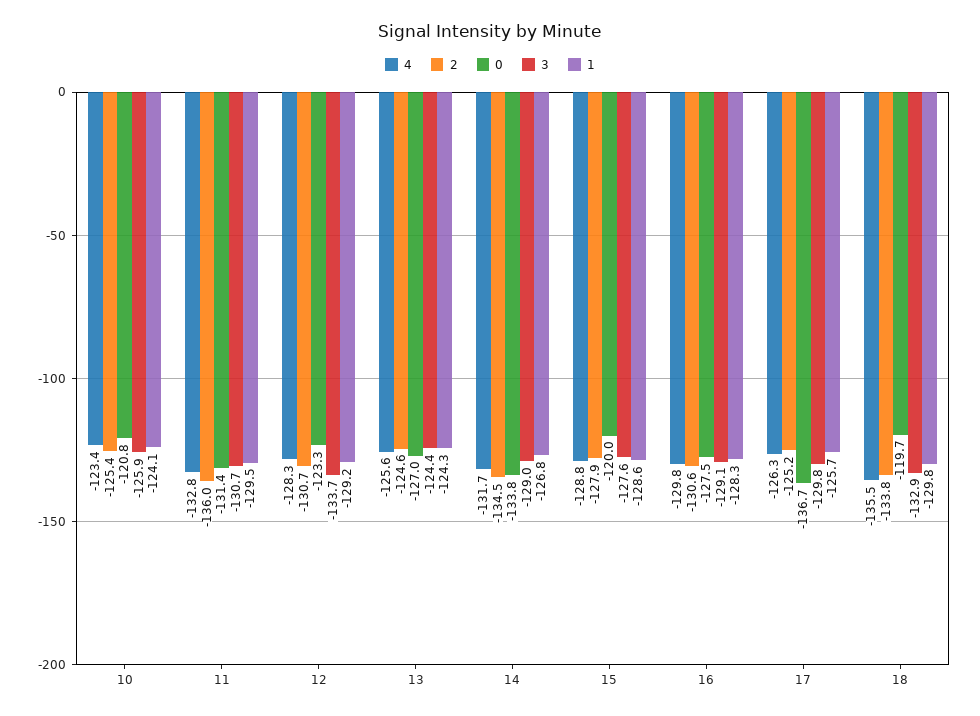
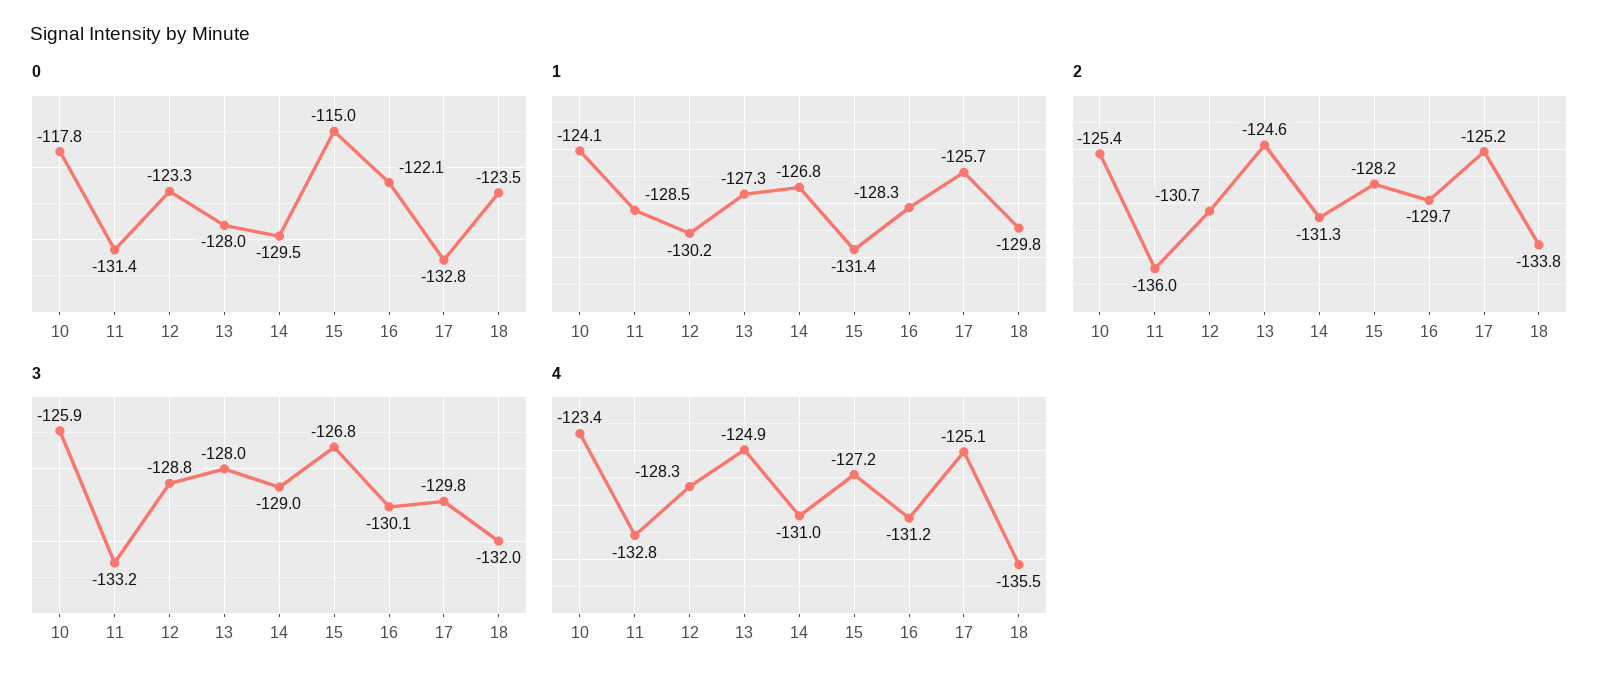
0, 10: -120.8 -> -117.8
3, 11: -130.7 -> -133.2
1, 11: -129.5 -> -128.5
3, 12: -133.7 -> -128.8
1, 12: -129.2 -> -130.2
4, 13: -125.6 -> -124.9
0, 13: -127 -> -128
3, 13: -124.4 -> -128
1, 13: -124.3 -> -127.3
4, 14: -131.7 -> -131
2, 14: -134.5 -> -131.3
0, 14: -133.8 -> -129.5
4, 15: -128.8 -> -127.2
2, 15: -127.9 -> -128.2
0, 15: -120 -> -115
3, 15: -127.6 -> -126.8
1, 15: -128.6 -> -131.4
4, 16: -129.8 -> -131.2
2, 16: -130.6 -> -129.7
0, 16: -127.5 -> -122.1
3, 16: -129.1 -> -130.1
4, 17: -126.3 -> -125.1
0, 17: -136.7 -> -132.8
0, 18: -119.7 -> -123.5
3, 18: -132.9 -> -132

